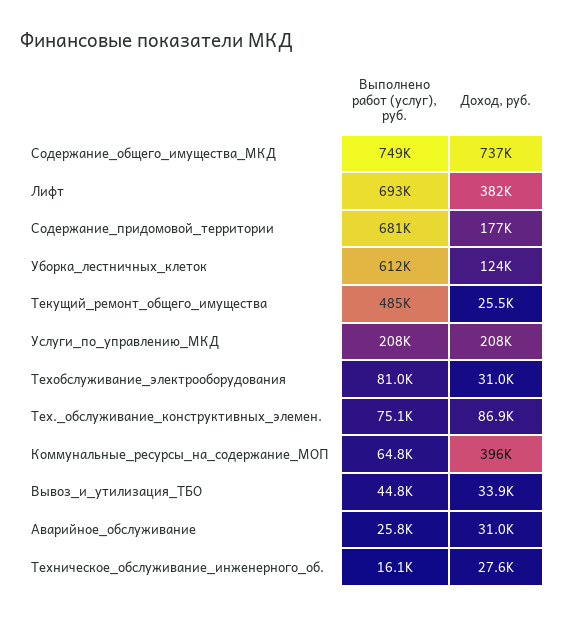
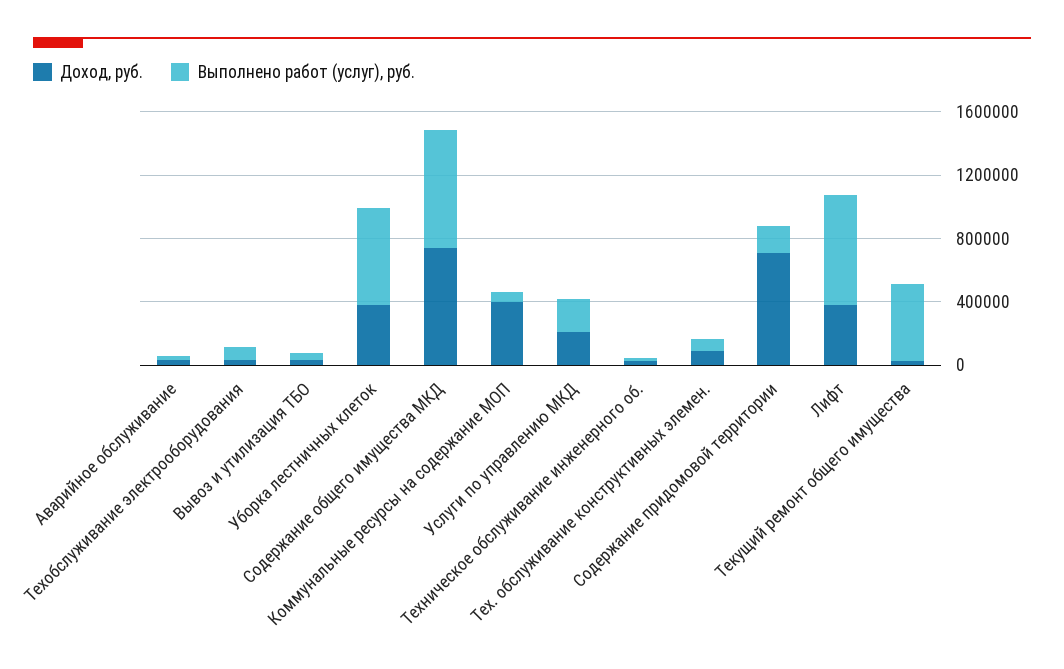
Выполнено работ (услуг), руб., Содержание_придомовой_территории: 681000 -> 200000
Доход, руб., Содержание_придомовой_территории: 177000 -> 700000
Доход, руб., Уборка_лестничных_клеток: 124000 -> 400000

